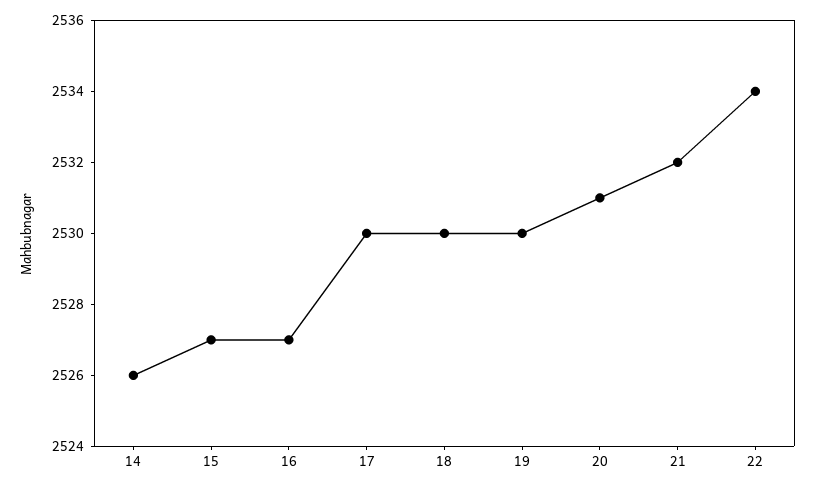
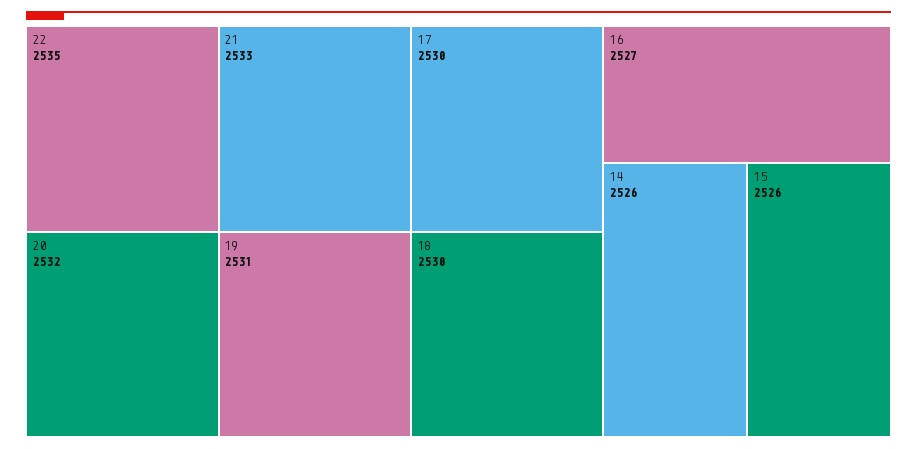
15: 2527 -> 2526
19: 2530 -> 2531
20: 2531 -> 2532
21: 2532 -> 2533
22: 2534 -> 2535

